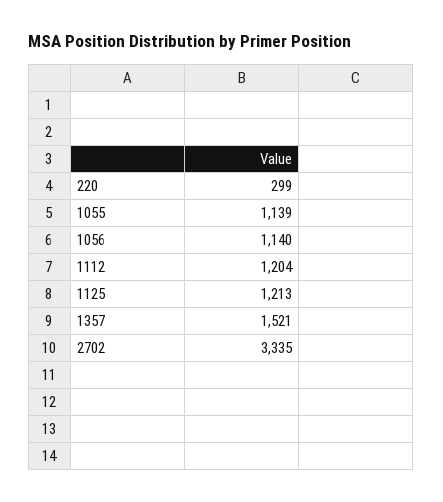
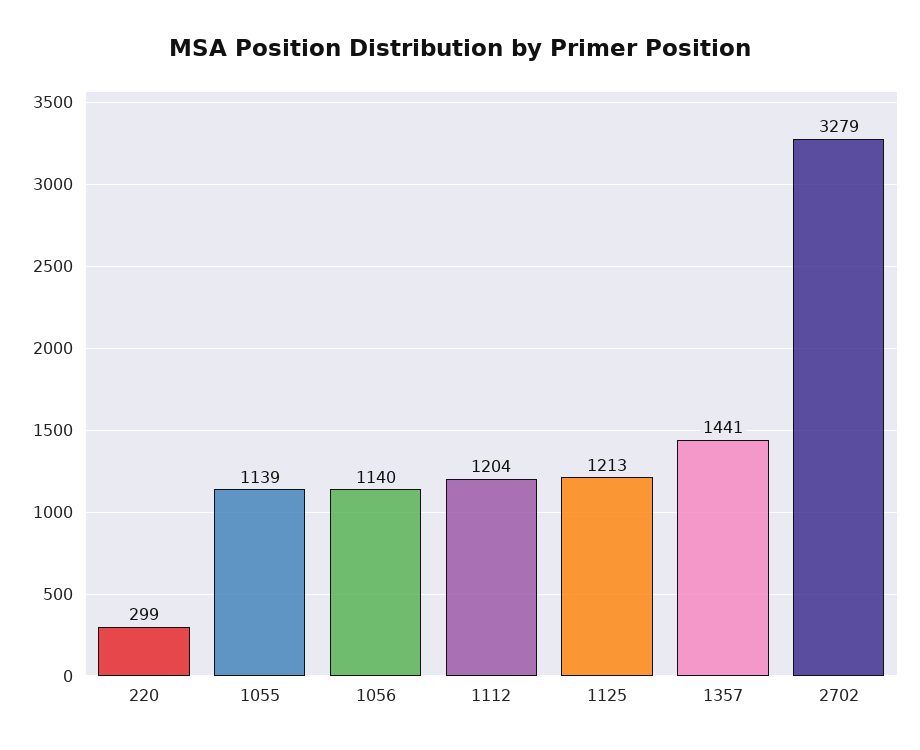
1357: 1521 -> 1441
2702: 3335 -> 3279

